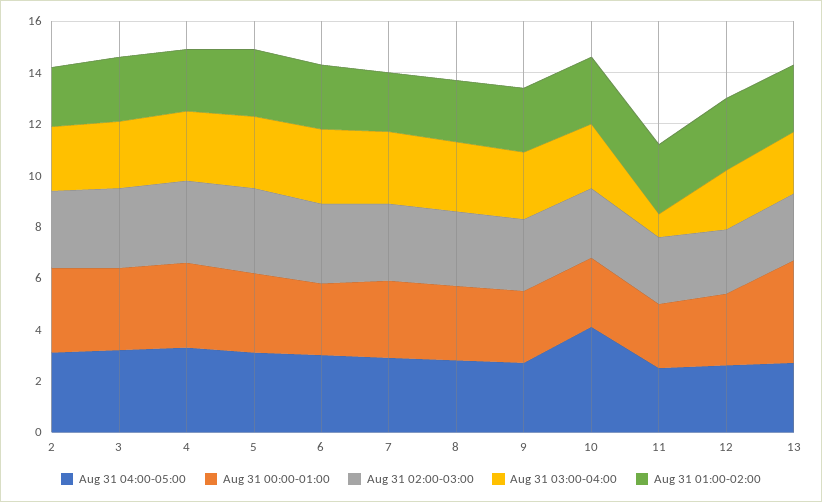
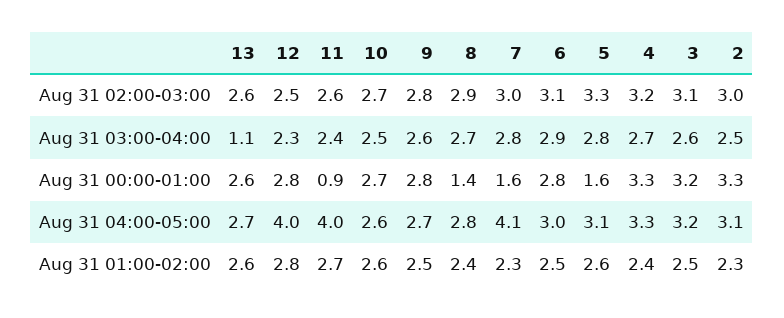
Aug 31 00:00-01:00, 5: 3 -> 1.6
Aug 31 04:00-05:00, 7: 3 -> 4.1
Aug 31 00:00-01:00, 7: 3 -> 1.6
Aug 31 00:00-01:00, 8: 3 -> 1.4
Aug 31 04:00-05:00, 10: 4 -> 2.6
Aug 31 04:00-05:00, 11: 2.5 -> 4
Aug 31 00:00-01:00, 11: 2.5 -> 0.9
Aug 31 03:00-04:00, 11: 1 -> 2.4
Aug 31 04:00-05:00, 12: 2.5 -> 4
Aug 31 00:00-01:00, 13: 4 -> 2.6
Aug 31 03:00-04:00, 13: 2.5 -> 1.1

